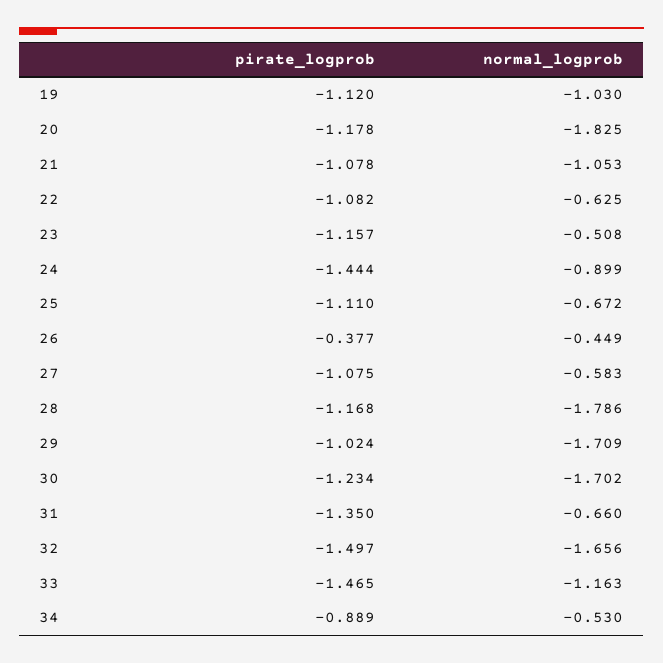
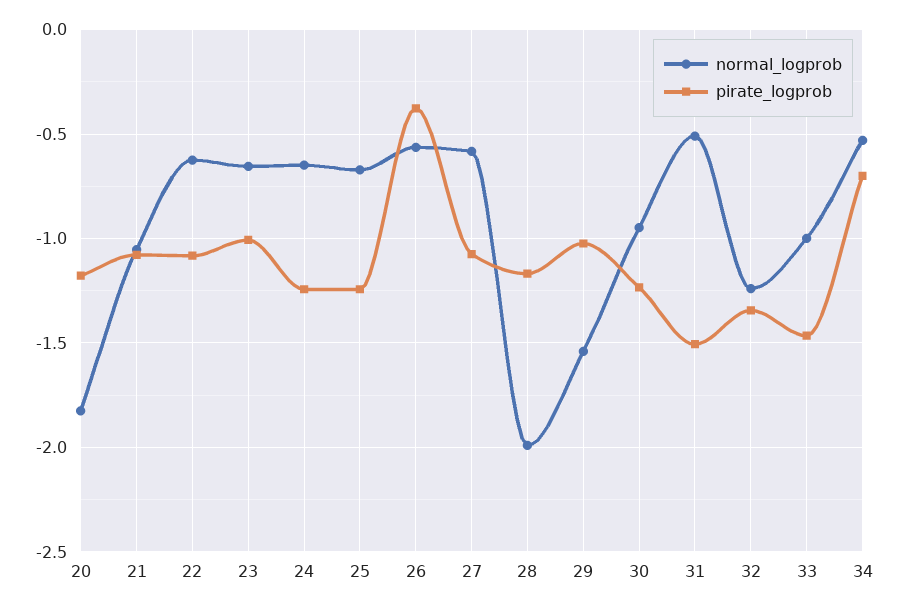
pirate_logprob, 19: -1.12 -> none
normal_logprob, 19: -1.03 -> none
pirate_logprob, 23: -1.157 -> -1
normal_logprob, 23: -0.508 -> -0.65
pirate_logprob, 24: -1.444 -> -1.25
normal_logprob, 24: -0.899 -> -0.65
pirate_logprob, 25: -1.11 -> -1.25
normal_logprob, 26: -0.449 -> -0.55
normal_logprob, 28: -1.786 -> -2
normal_logprob, 29: -1.709 -> -1.55
normal_logprob, 30: -1.702 -> -0.95
pirate_logprob, 31: -1.35 -> -1.5
normal_logprob, 31: -0.66 -> -0.5
pirate_logprob, 32: -1.497 -> -1.35
normal_logprob, 32: -1.656 -> -1.25
normal_logprob, 33: -1.163 -> -1
pirate_logprob, 34: -0.889 -> -0.7

